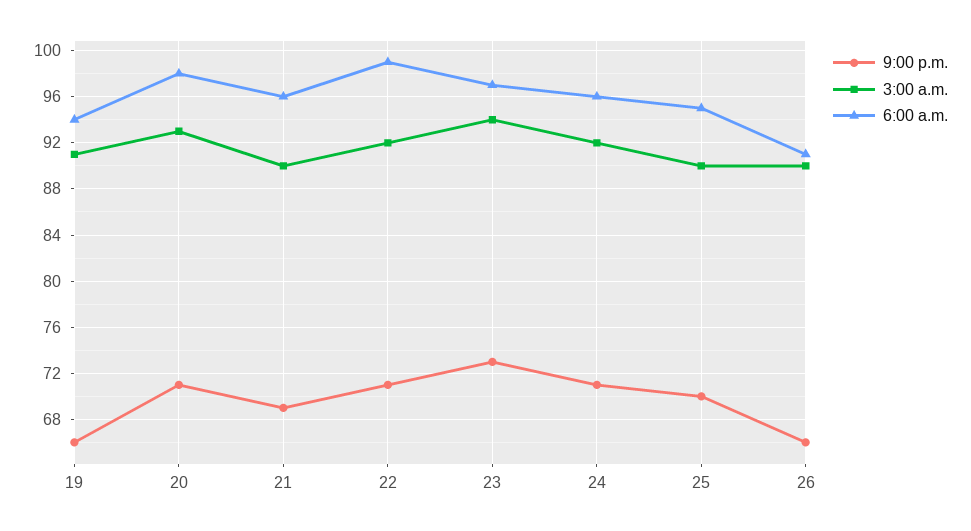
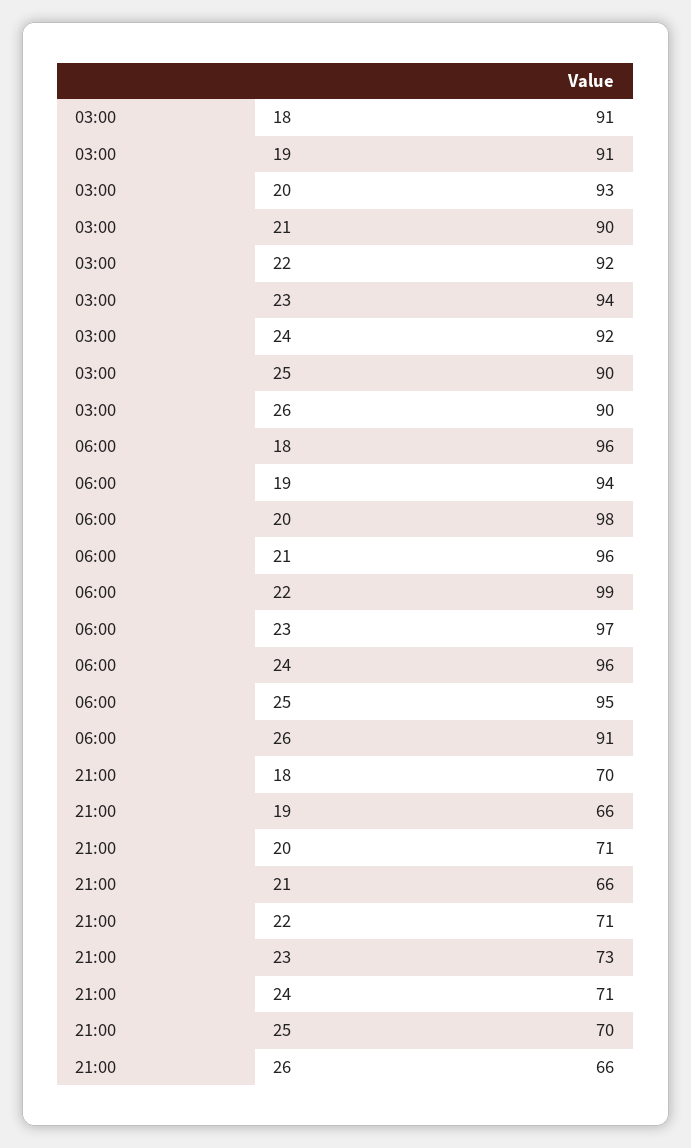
9:00 p.m., 21: 69 -> 66
3:00 a.m., 18: none -> 91
6:00 a.m., 18: none -> 96
9:00 p.m., 18: none -> 70

